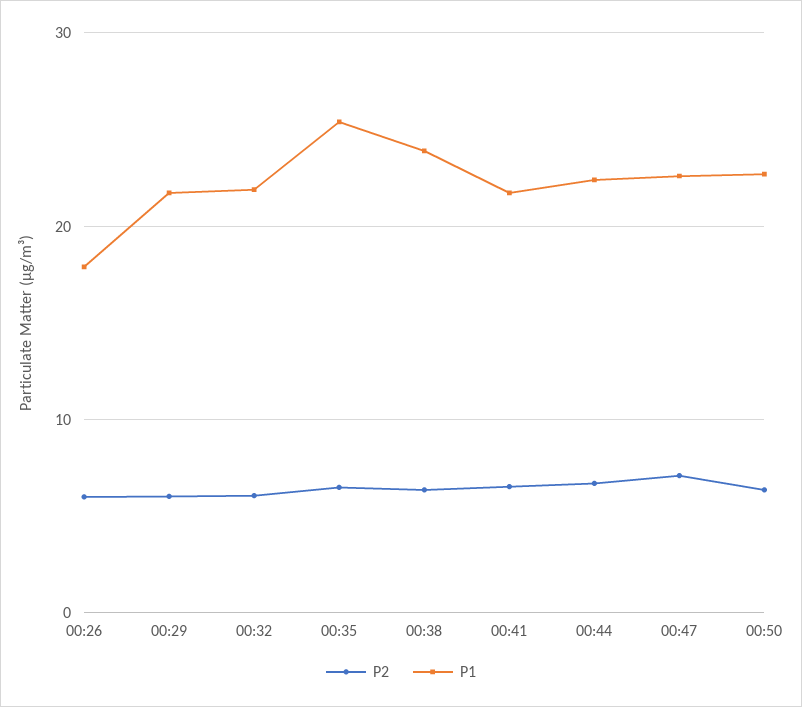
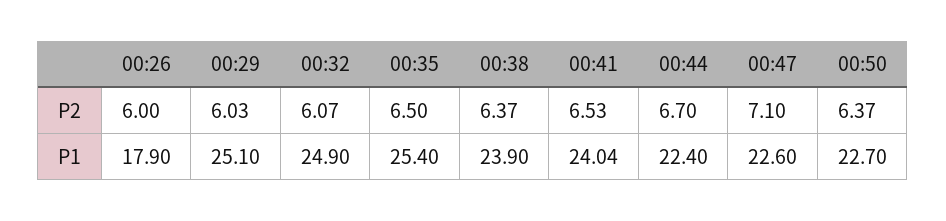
P1, 00:29: 22 -> 25.1
P1, 00:32: 22 -> 24.9
P1, 00:41: 22 -> 24.04

